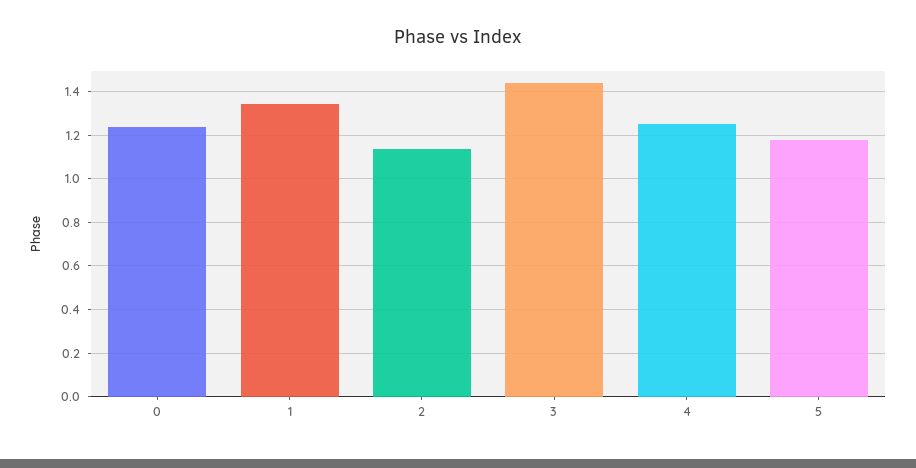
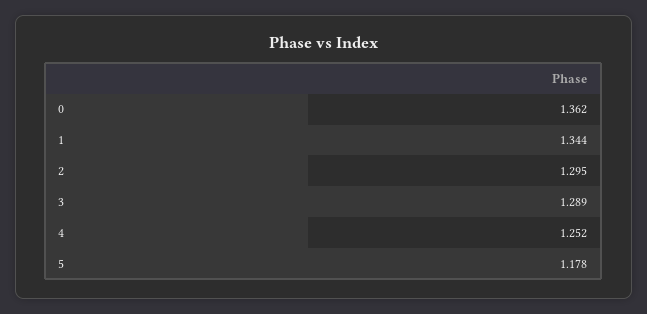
0: 1.25 -> 1.362
2: 1.15 -> 1.295
3: 1.45 -> 1.289

